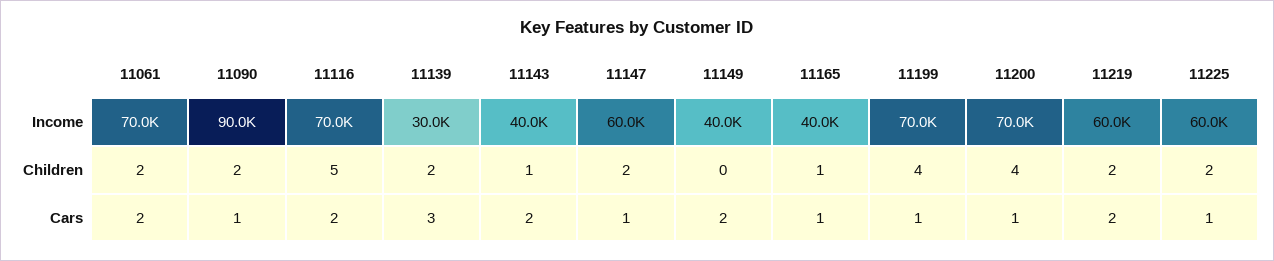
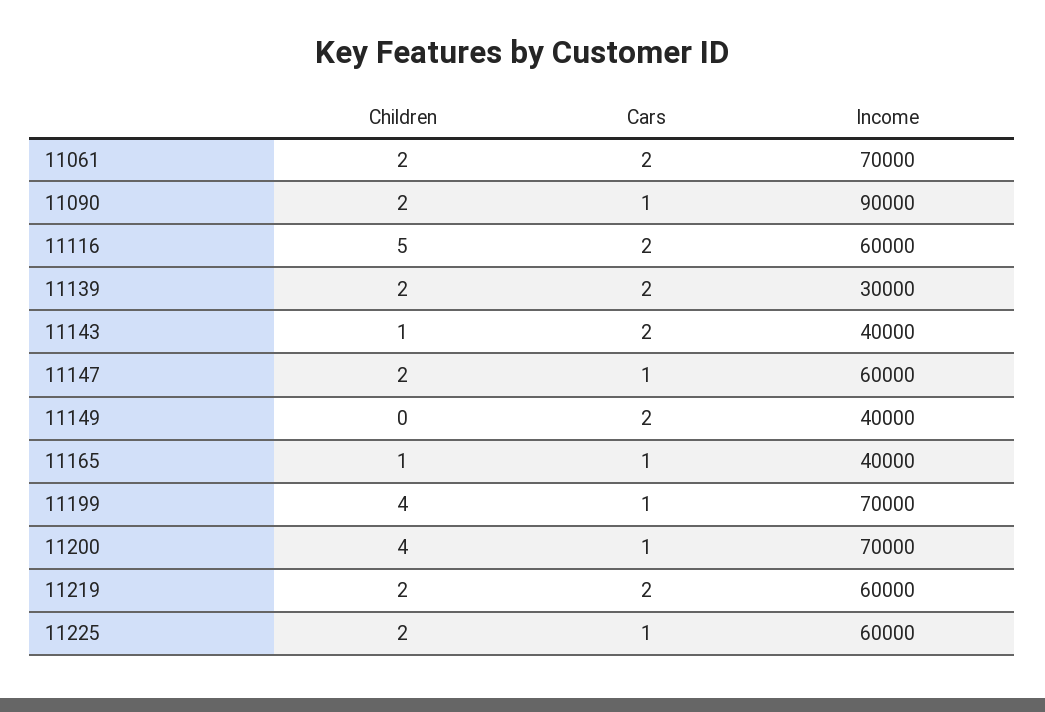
11116, Income: 70000 -> 60000
11139, Cars: 3 -> 2

